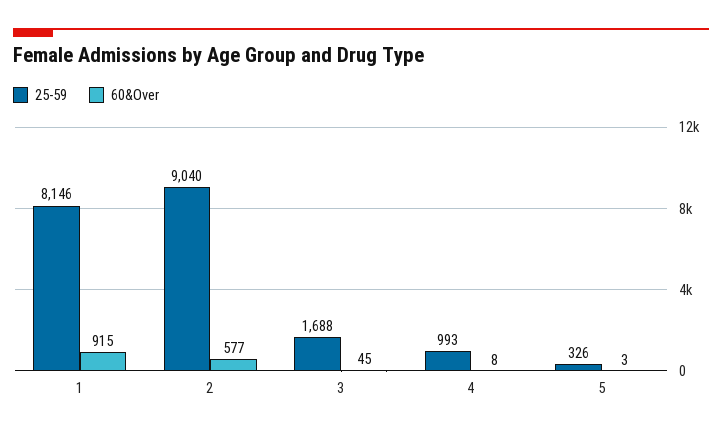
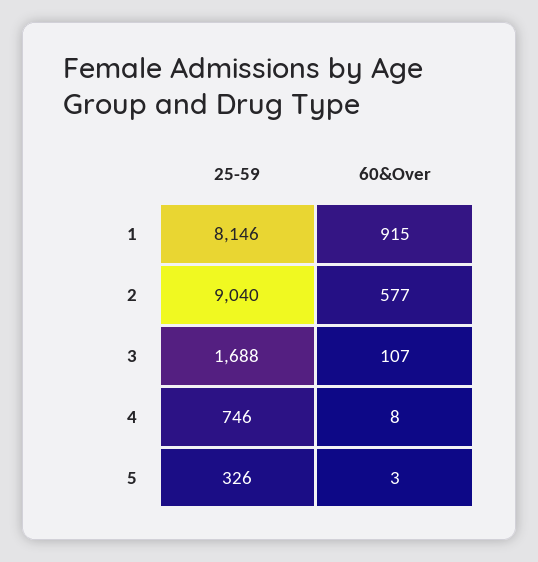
60&Over, 3: 45 -> 107
25-59, 4: 993 -> 746

